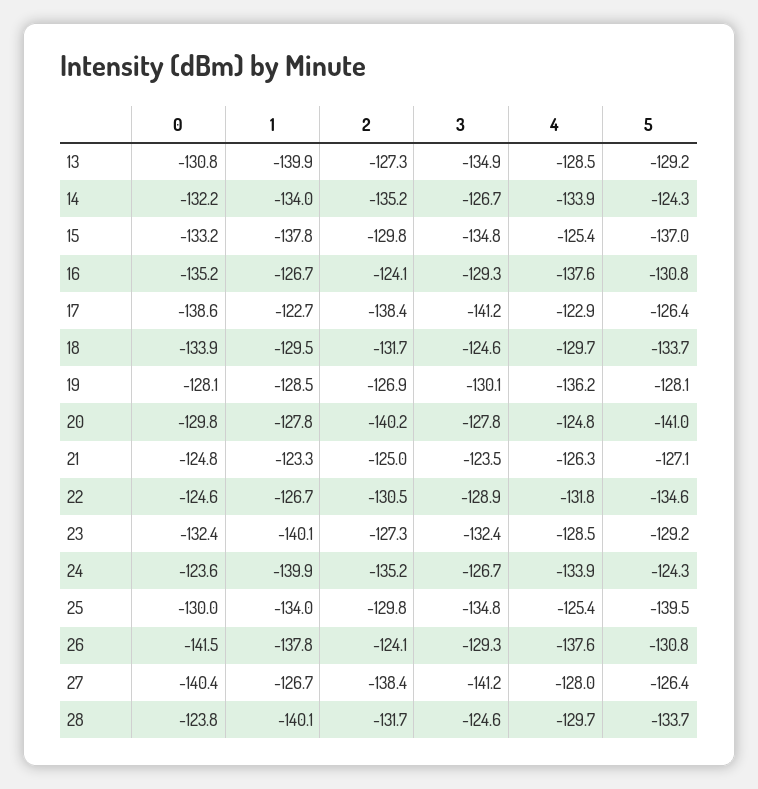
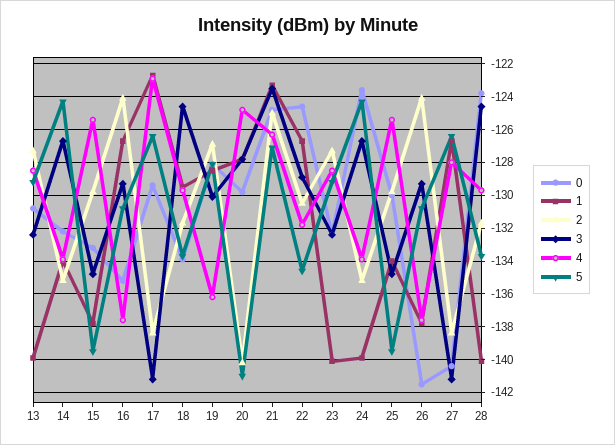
3, 13: -134.9 -> -132.5
5, 15: -137 -> -139.5
0, 17: -138.6 -> -129.5

